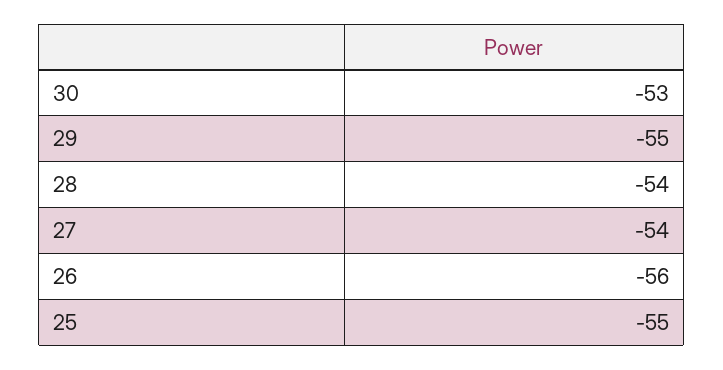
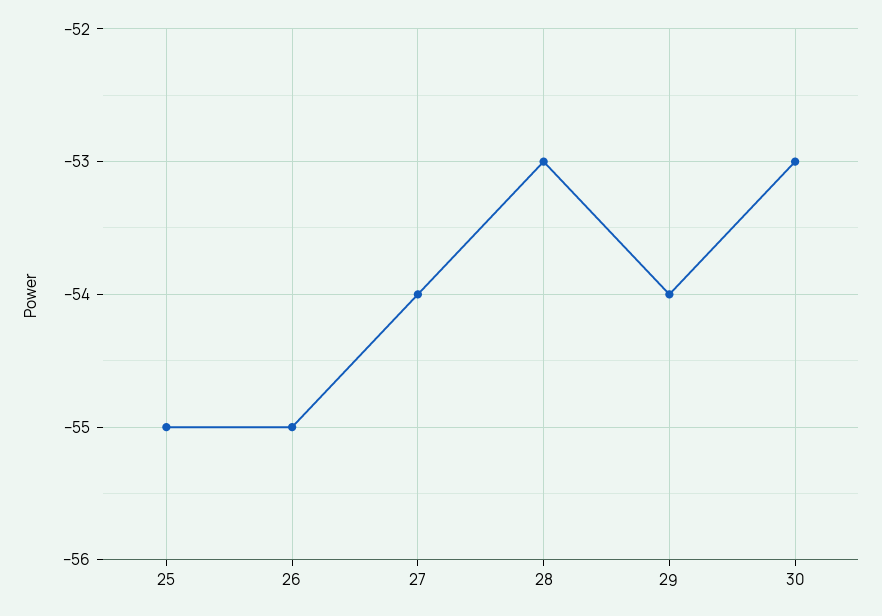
29: -55 -> -54
28: -54 -> -53
26: -56 -> -55

